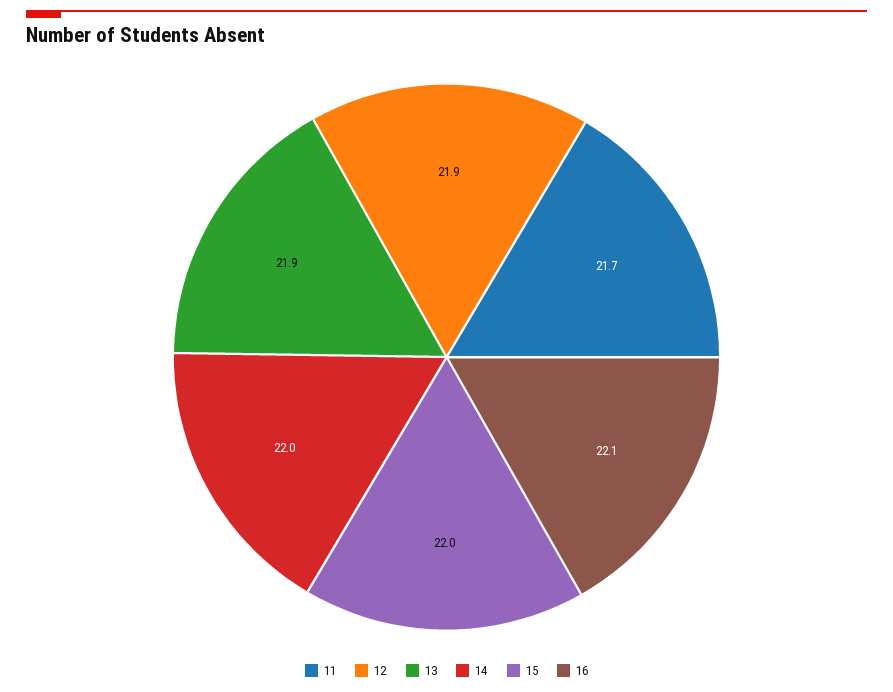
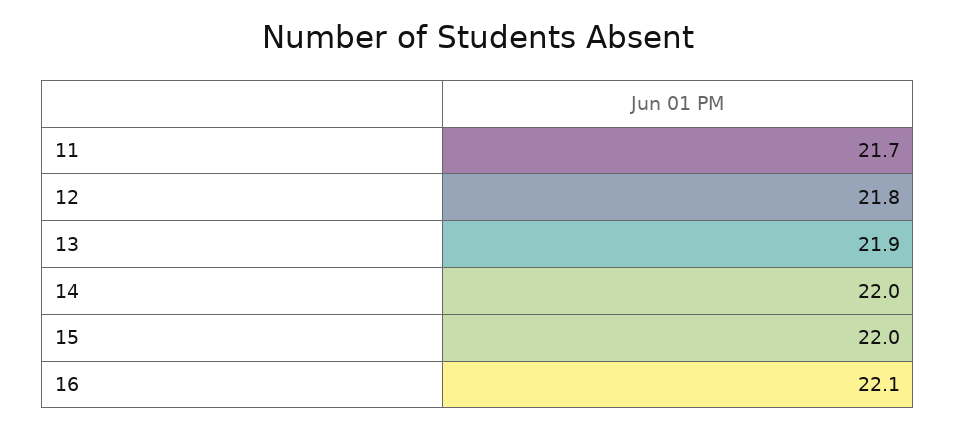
12: 21.9 -> 21.8

